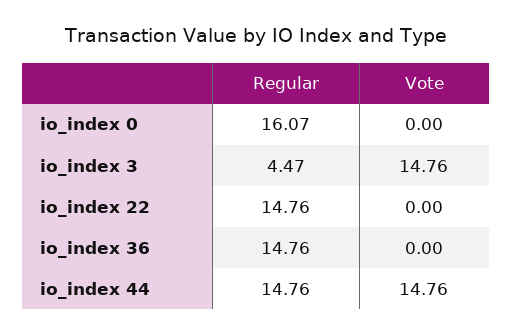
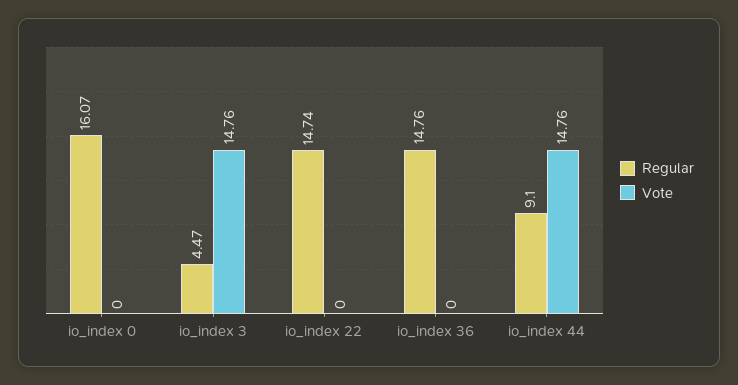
Regular, io_index 22: 14.76 -> 14.74
Regular, io_index 44: 14.76 -> 9.1

